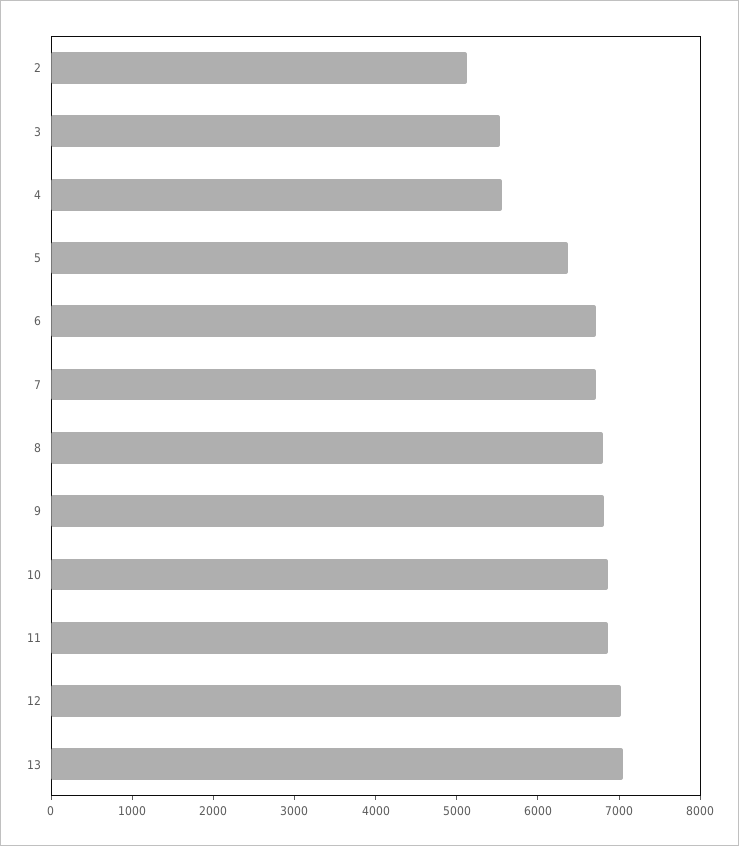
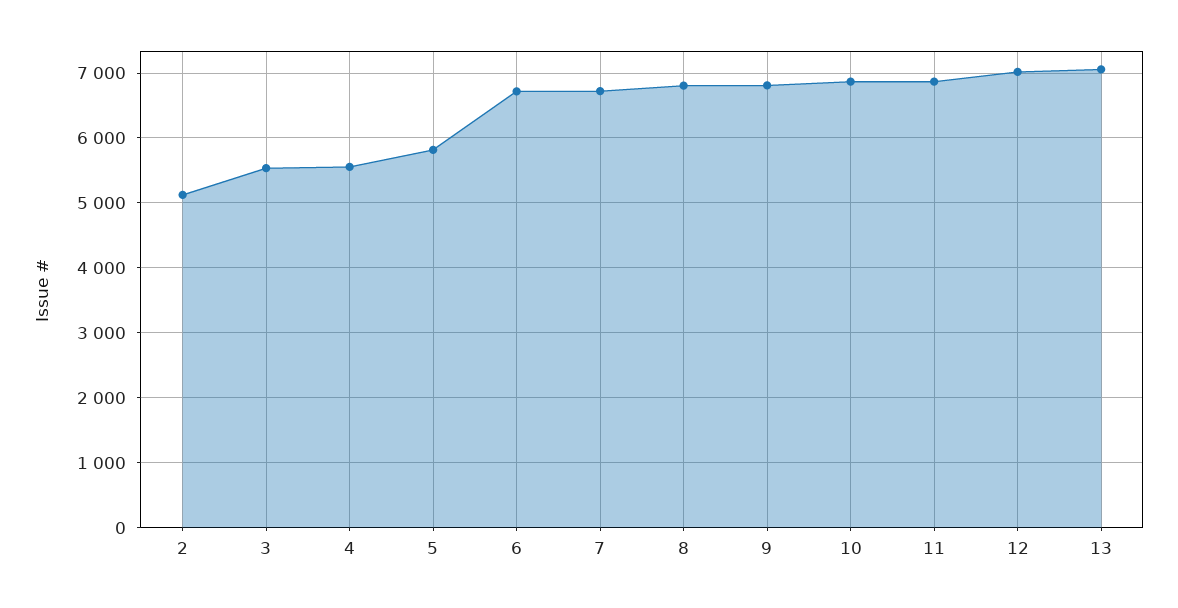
5: 6400 -> 5800

